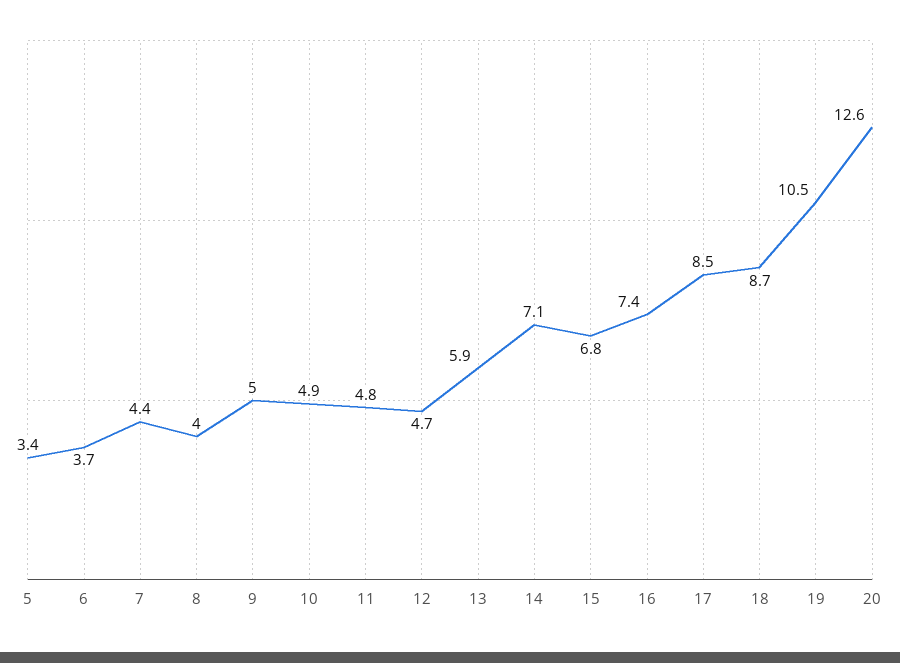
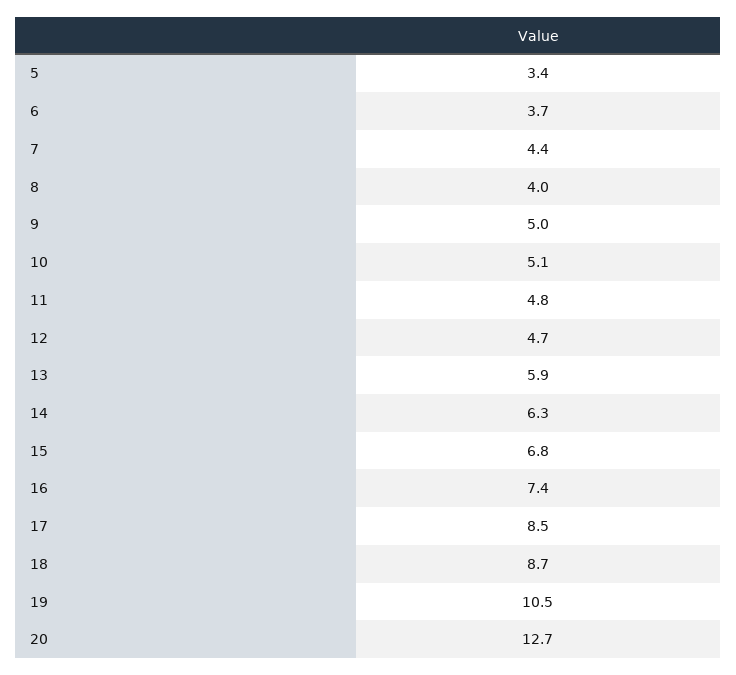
10: 4.9 -> 5.1
14: 7.1 -> 6.3
20: 12.6 -> 12.7

